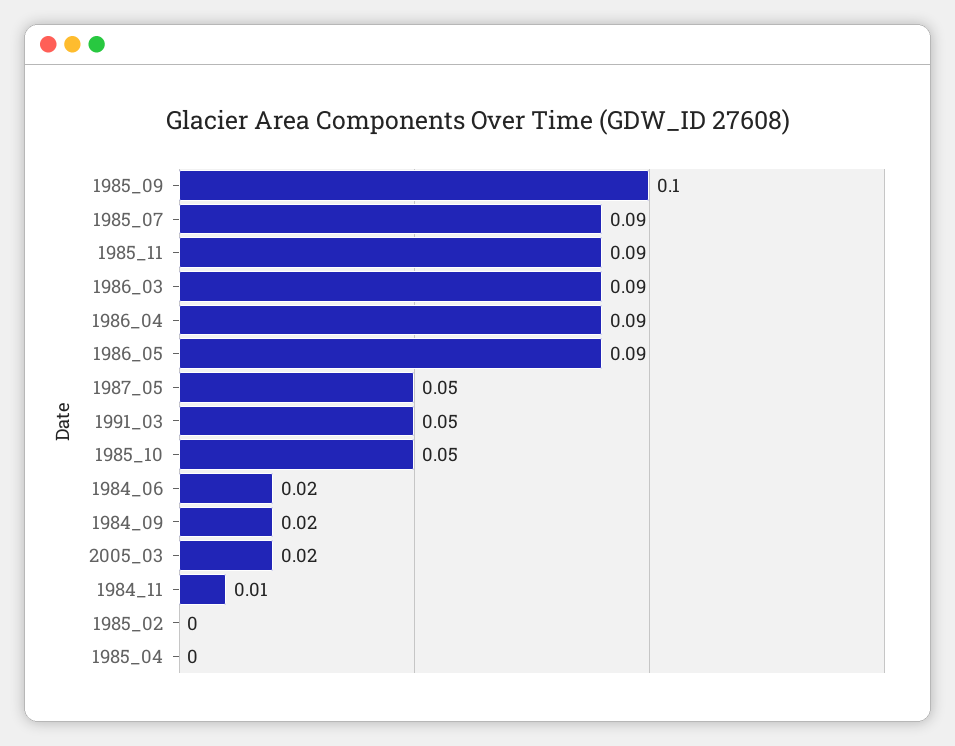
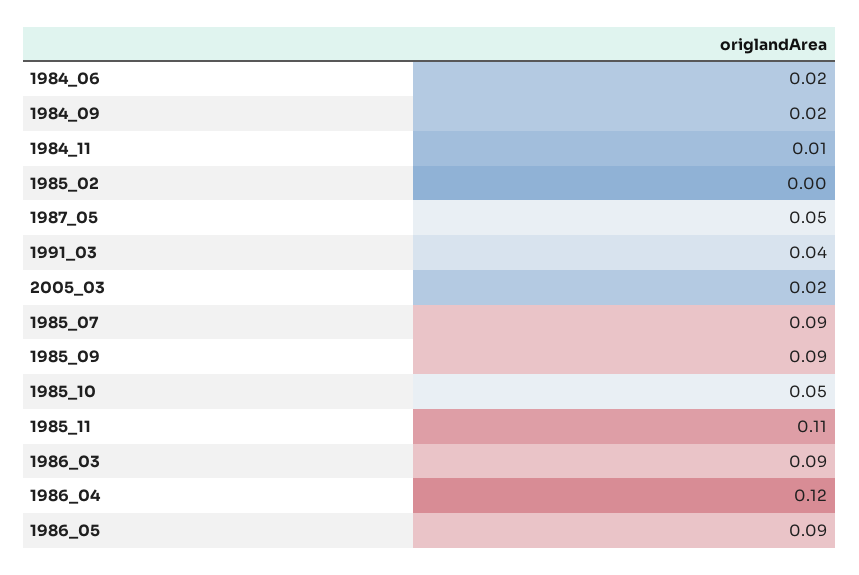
1985_09: 0.1 -> 0.09
1985_11: 0.09 -> 0.11
1986_04: 0.09 -> 0.12
1991_03: 0.05 -> 0.04
1985_04: 0 -> none

